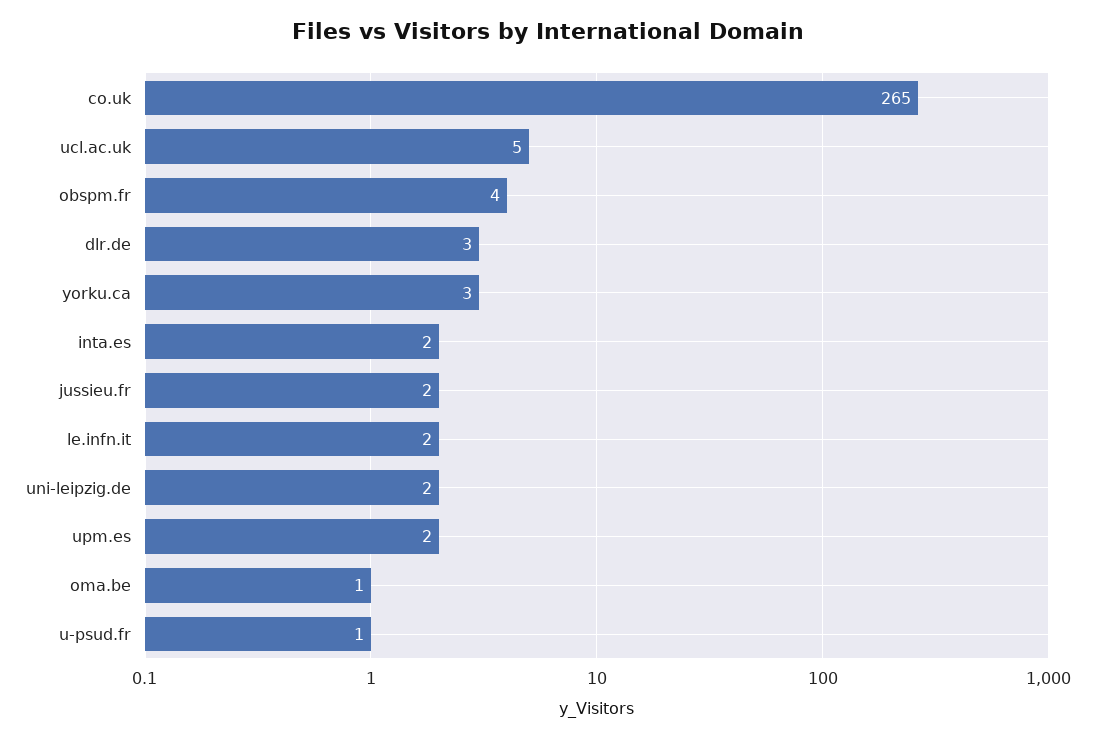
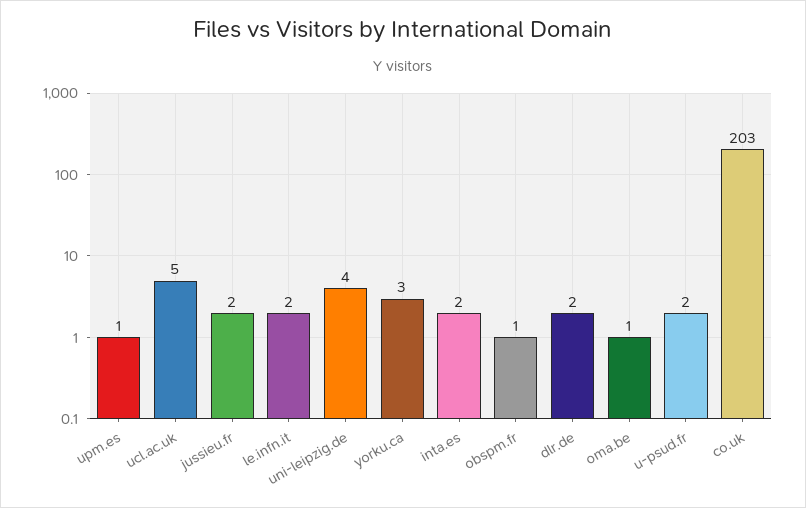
co.uk: 265 -> 203
obspm.fr: 4 -> 1
dlr.de: 3 -> 2
uni-leipzig.de: 2 -> 4
upm.es: 2 -> 1
u-psud.fr: 1 -> 2

